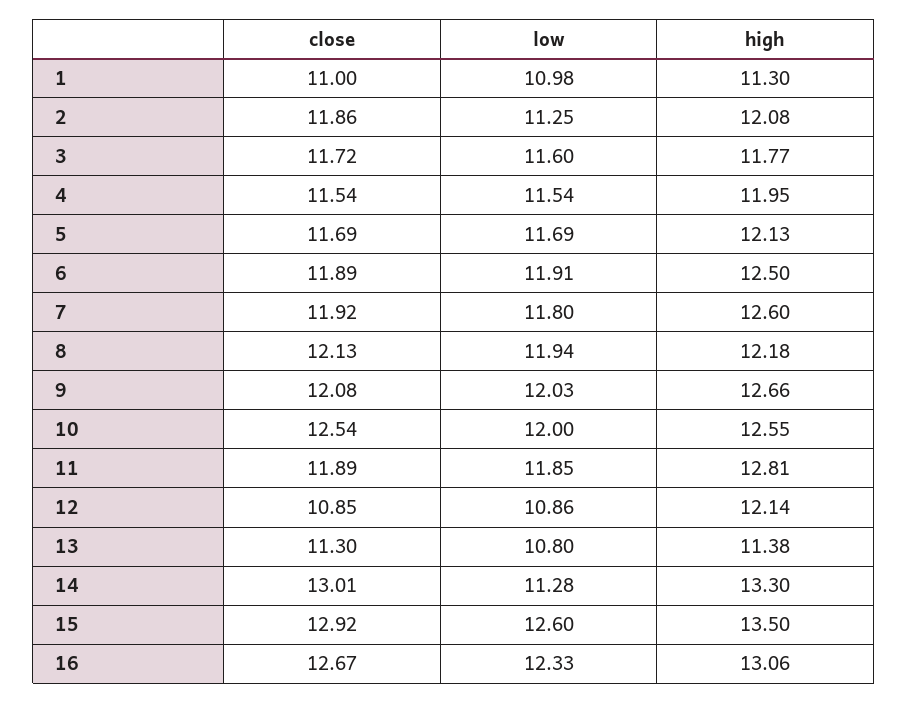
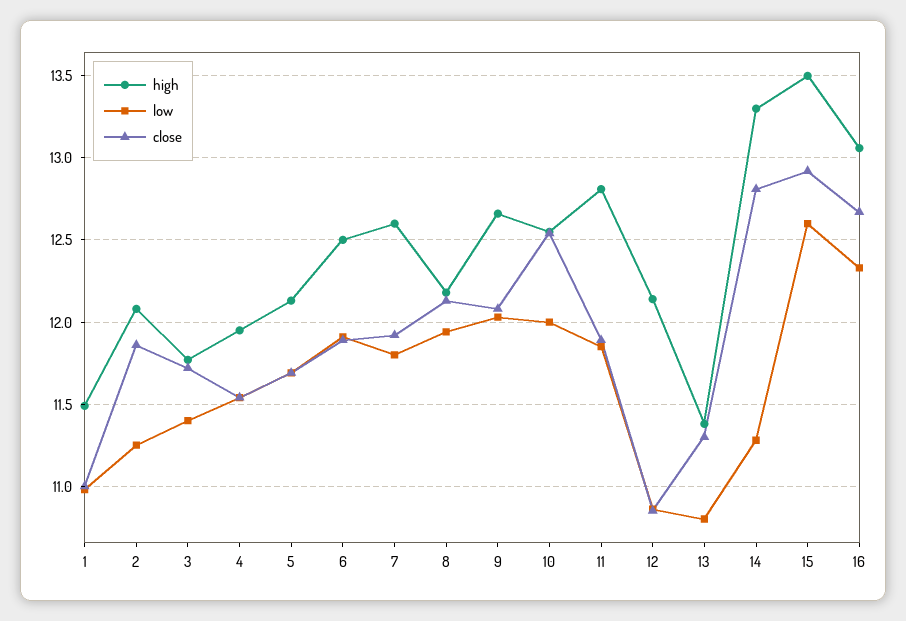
high, 1: 11.3 -> 11.5
low, 3: 11.6 -> 11.4
close, 14: 13.01 -> 12.8

